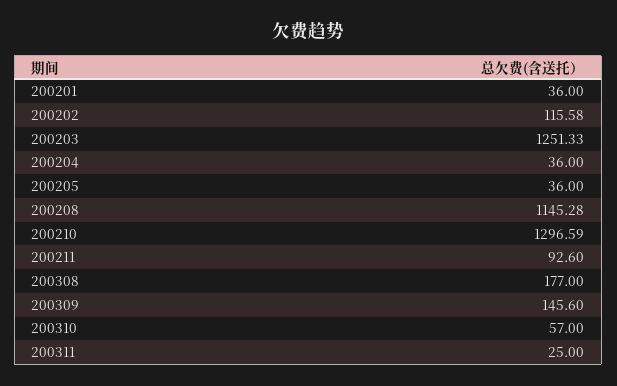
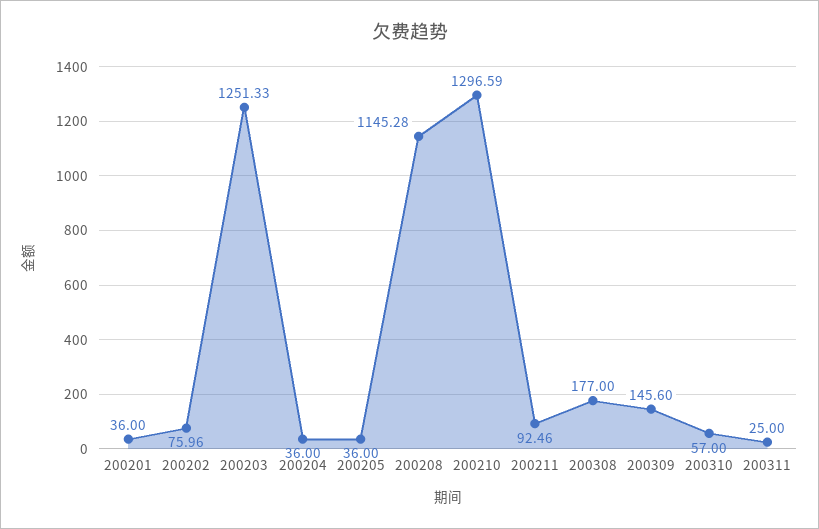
200202: 115.58 -> 75.96
200211: 92.6 -> 92.46

